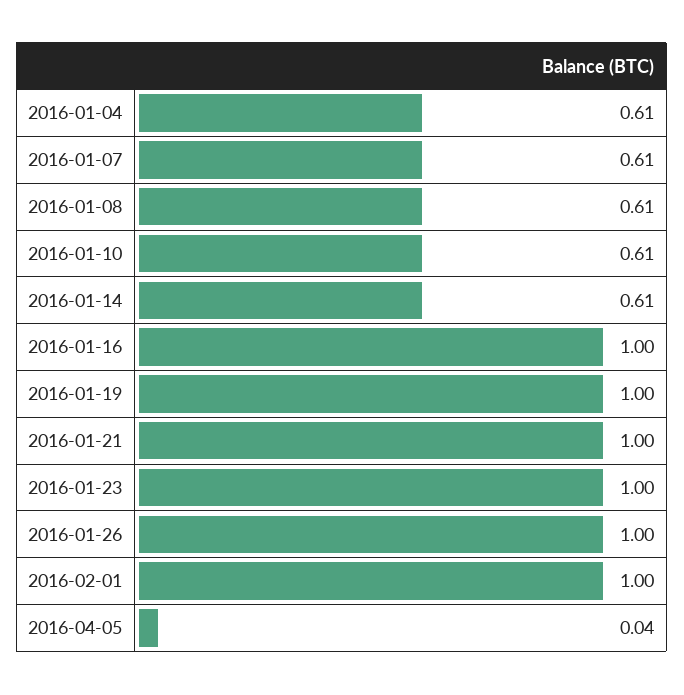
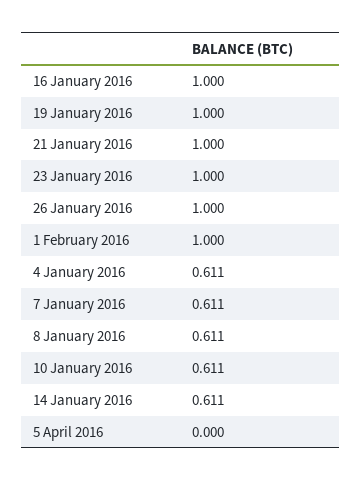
2016-04-05: 0.04 -> 0

